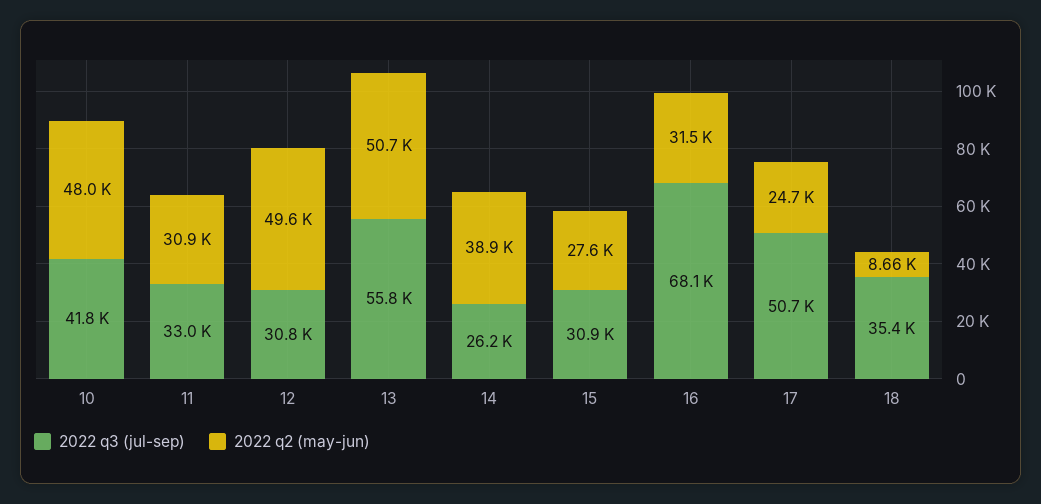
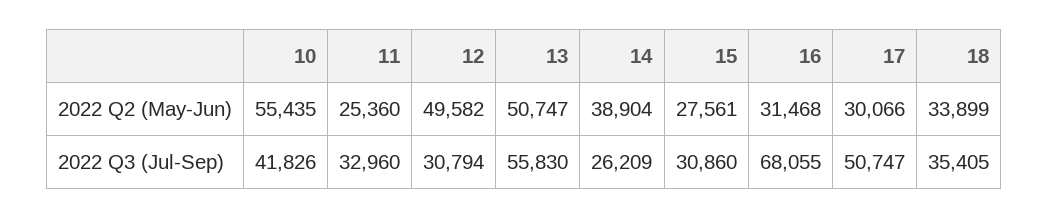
2022 q2 (may-jun), 10: 48000 -> 55435
2022 q2 (may-jun), 11: 30900 -> 25360
2022 q2 (may-jun), 17: 24700 -> 30066
2022 q2 (may-jun), 18: 8660 -> 33899

